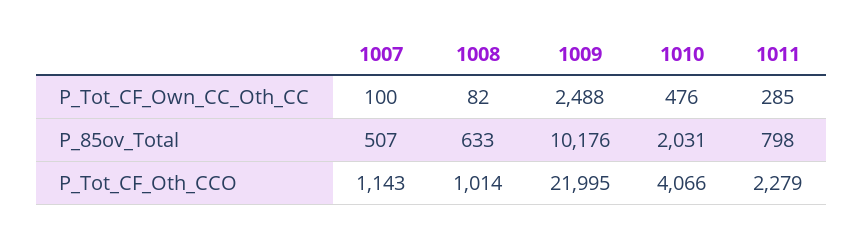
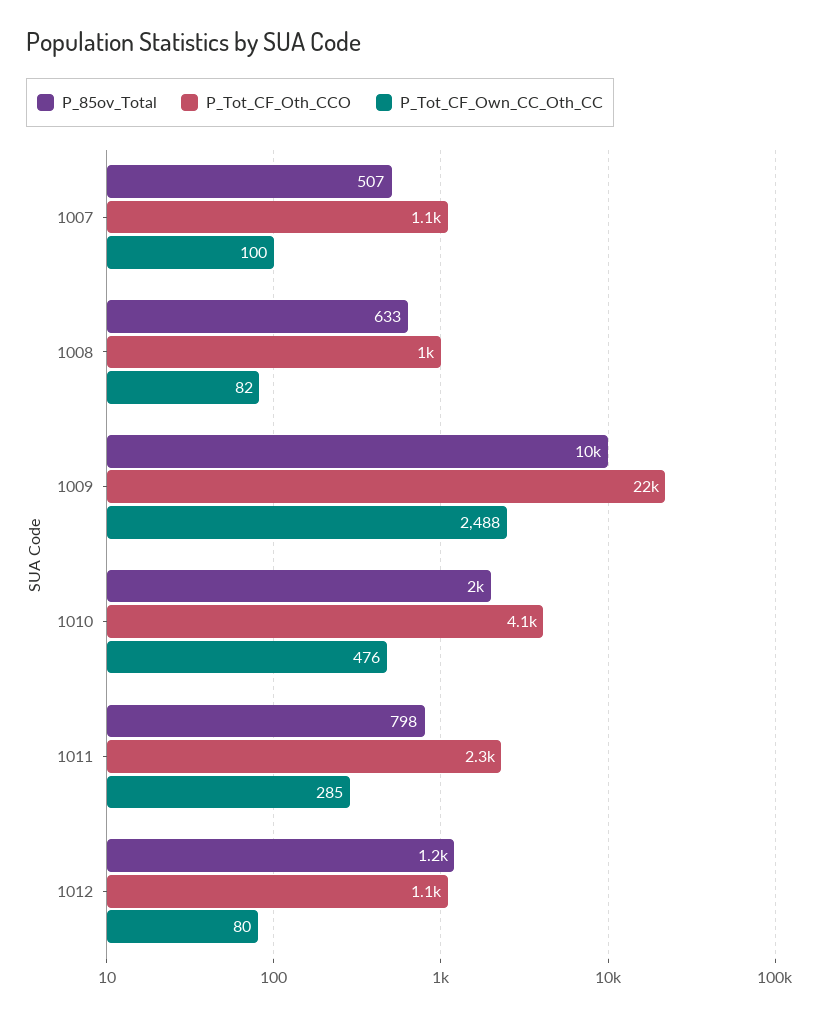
P_85ov_Total, 1012: none -> 1200
P_Tot_CF_Oth_CCO, 1012: none -> 1100
P_Tot_CF_Own_CC_Oth_CC, 1012: none -> 80

